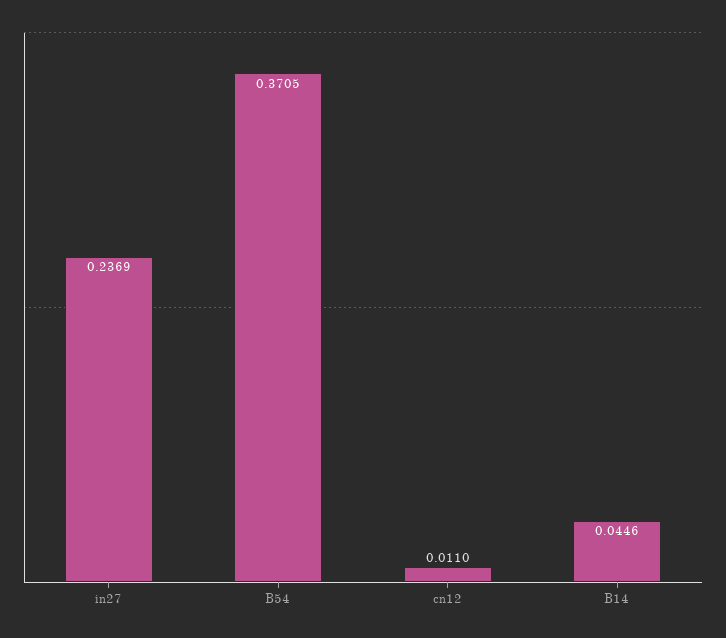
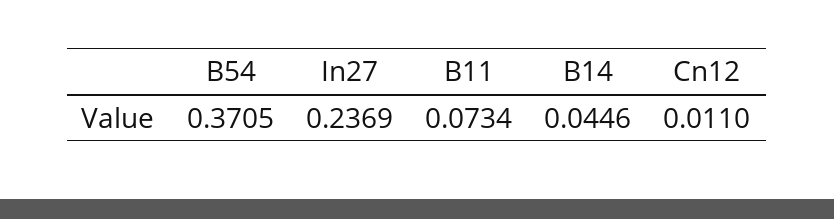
B11: none -> 0.0734

